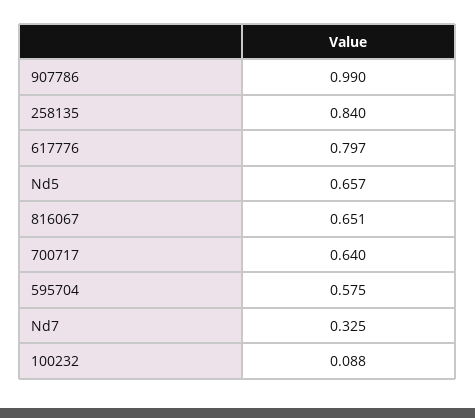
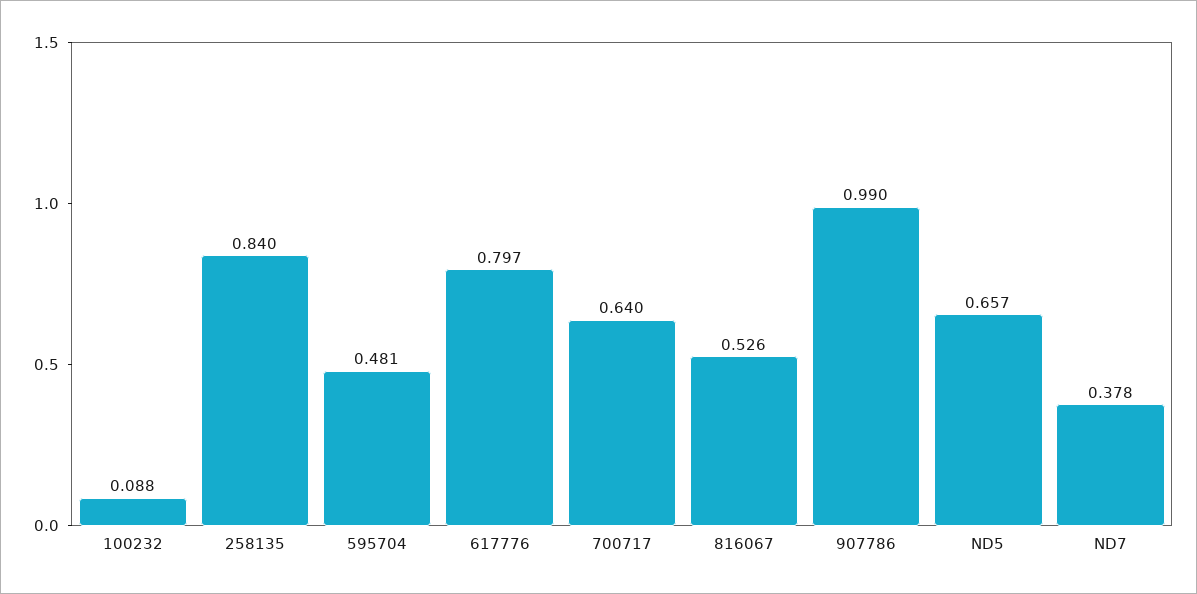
816067: 0.651 -> 0.526
595704: 0.575 -> 0.481
Nd7: 0.325 -> 0.378

